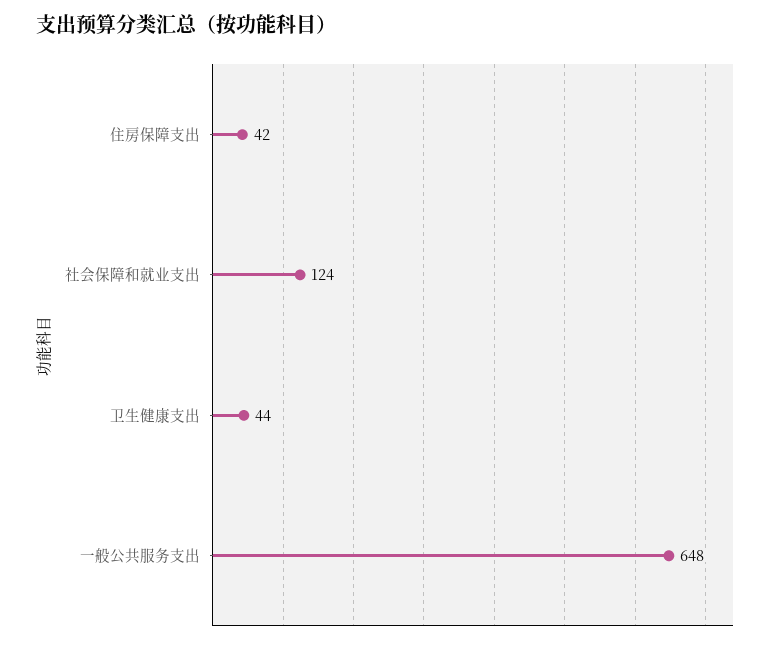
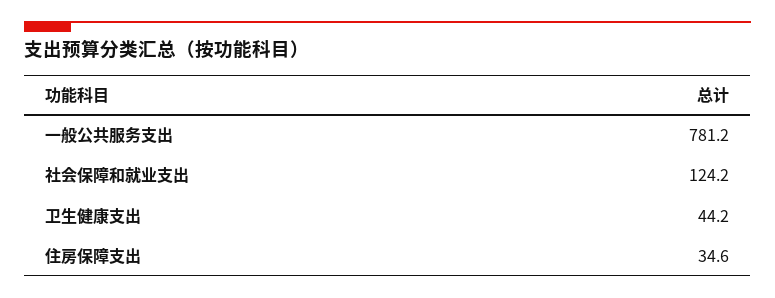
住房保障支出: 42 -> 34.6
一般公共服务支出: 648 -> 781.2

